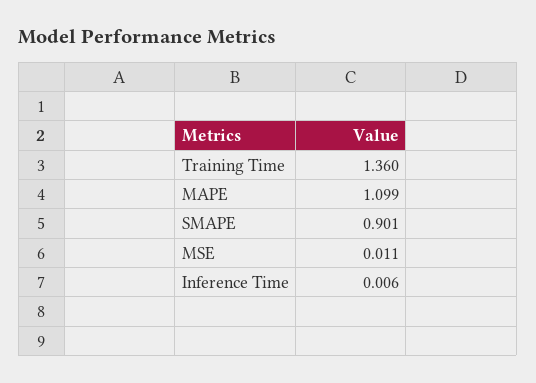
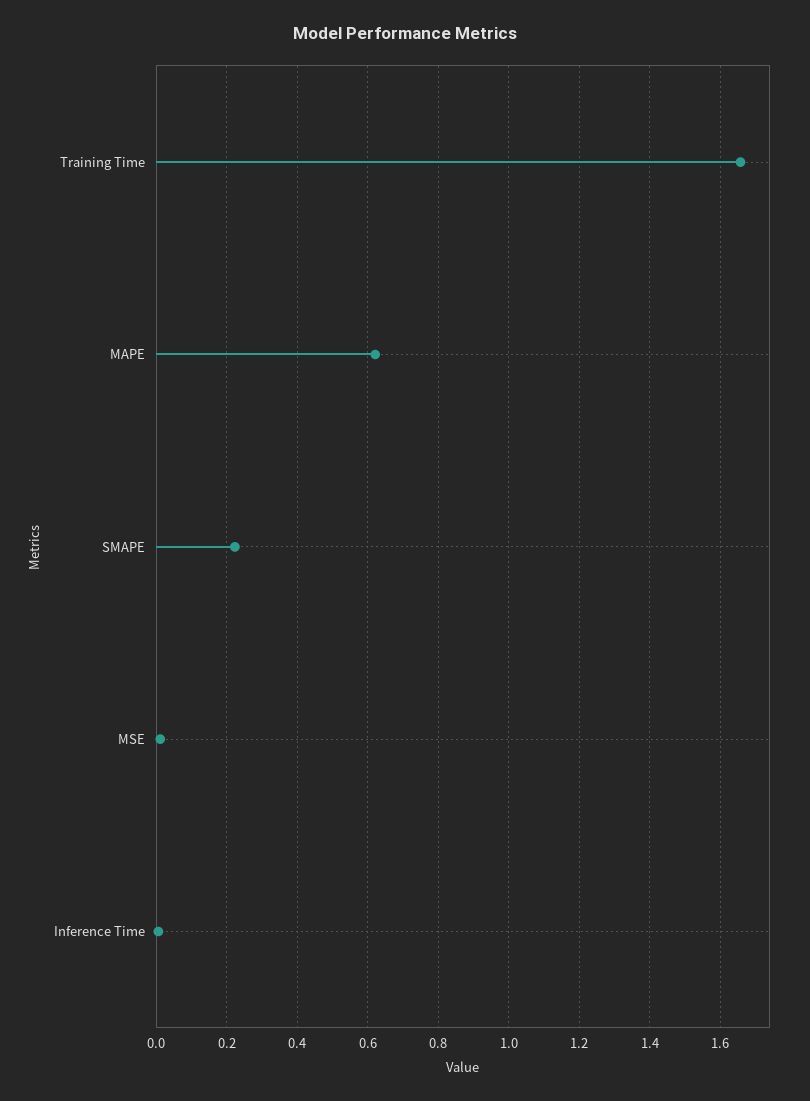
Training Time: 1.36 -> 1.66
MAPE: 1.099 -> 0.62
SMAPE: 0.901 -> 0.22

